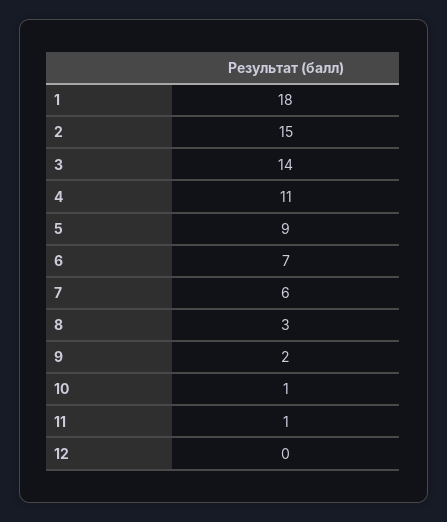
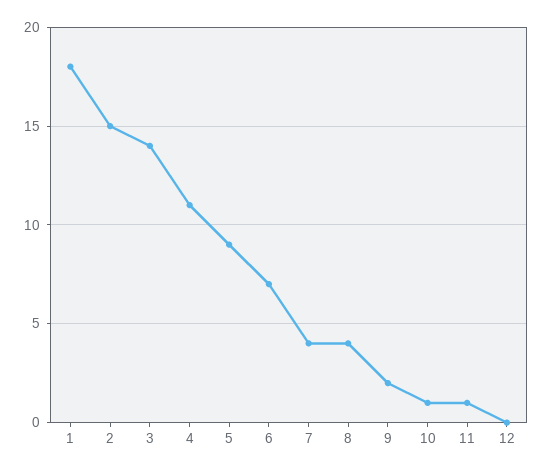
7: 6 -> 4
8: 3 -> 4

